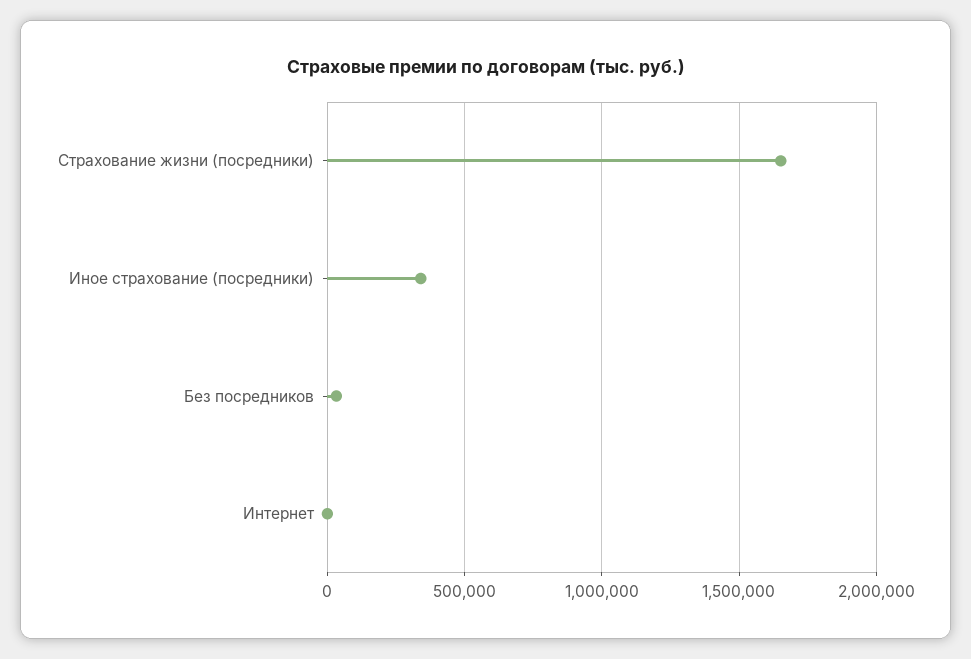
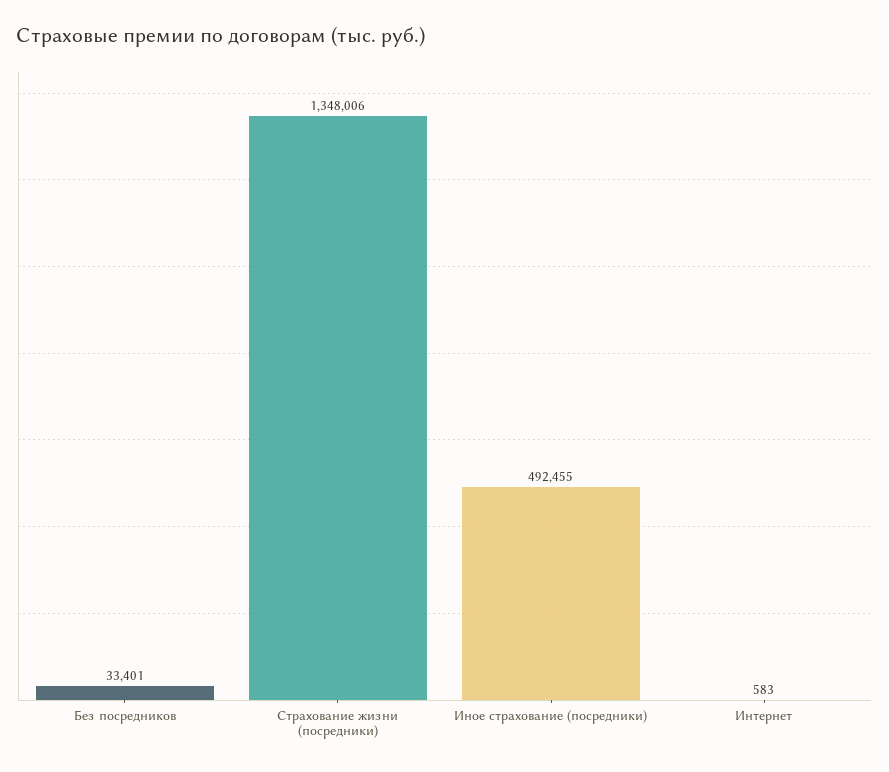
Страхование жизни (посредники): 1650000 -> 1348006
Иное страхование (посредники): 350000 -> 492455

